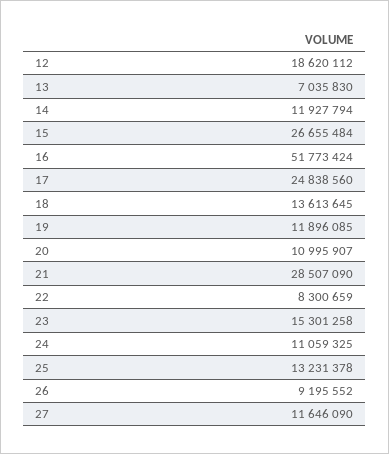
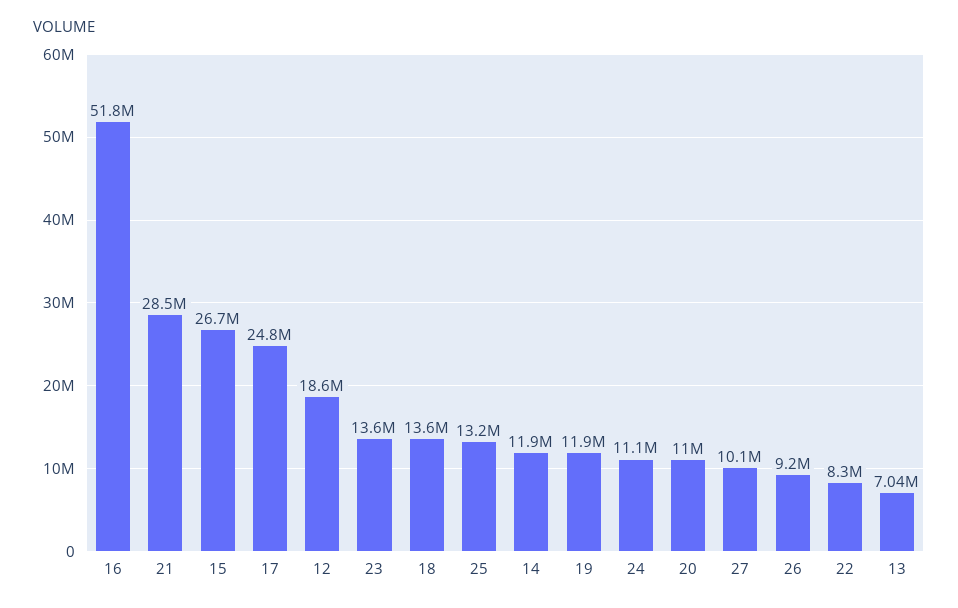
23: 15301258 -> 13600000
27: 11646090 -> 10100000

